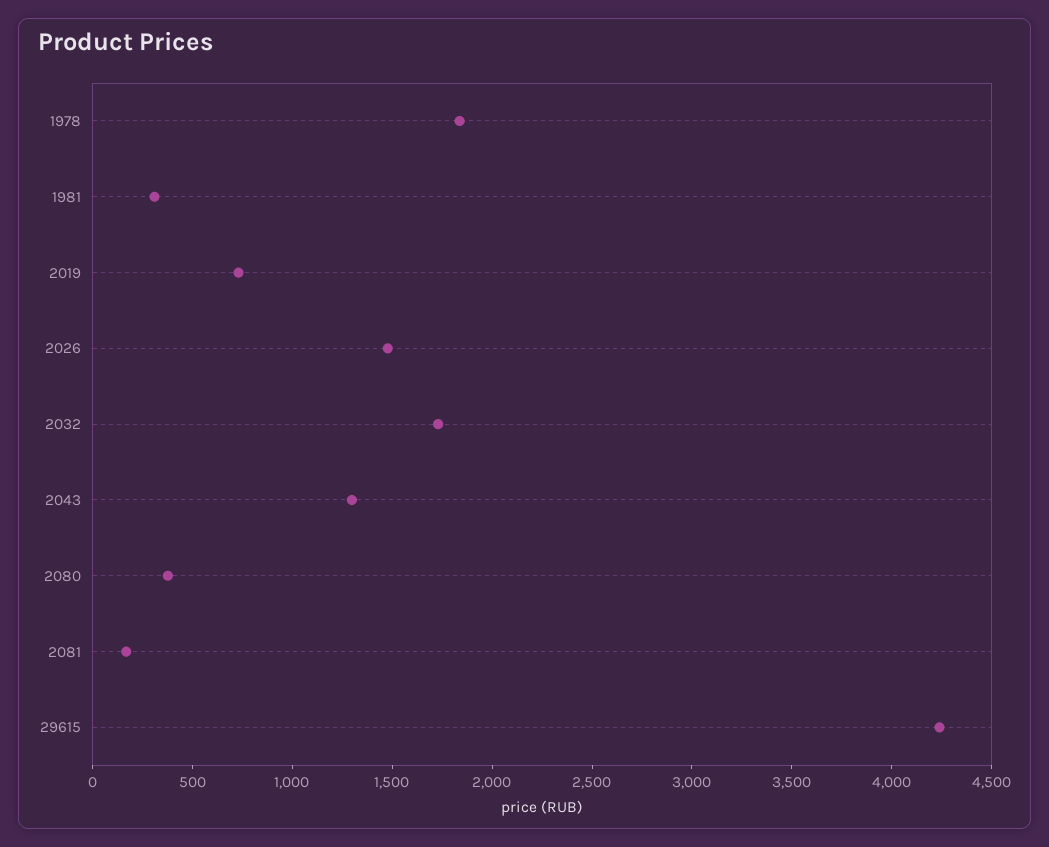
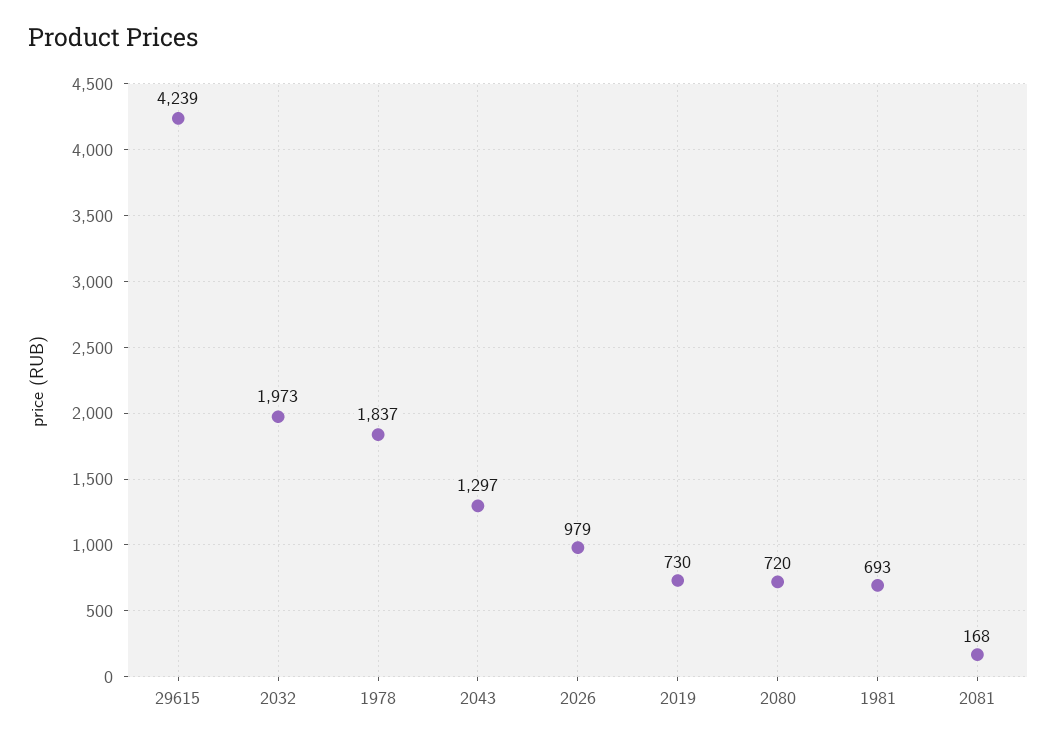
1981: 300 -> 693
2026: 1500 -> 979
2032: 1700 -> 1973
2080: 400 -> 720

